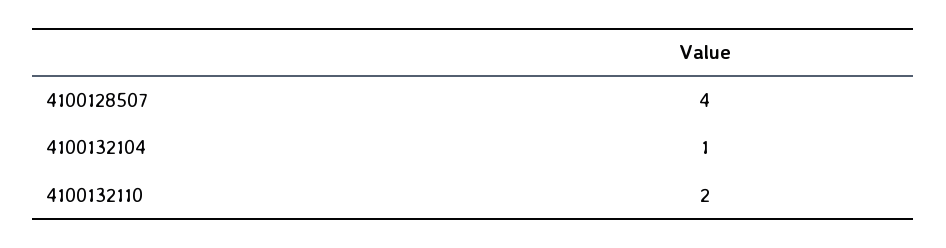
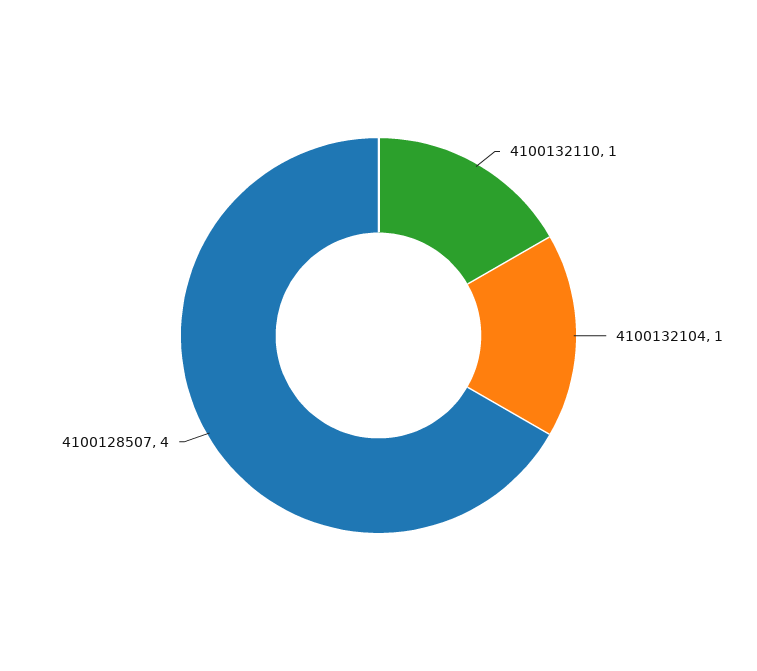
4100132110: 2 -> 1

